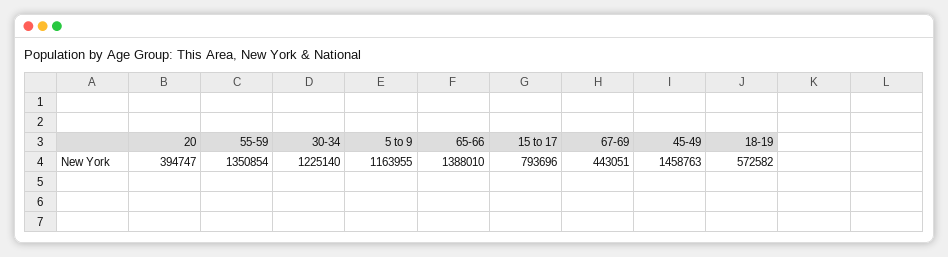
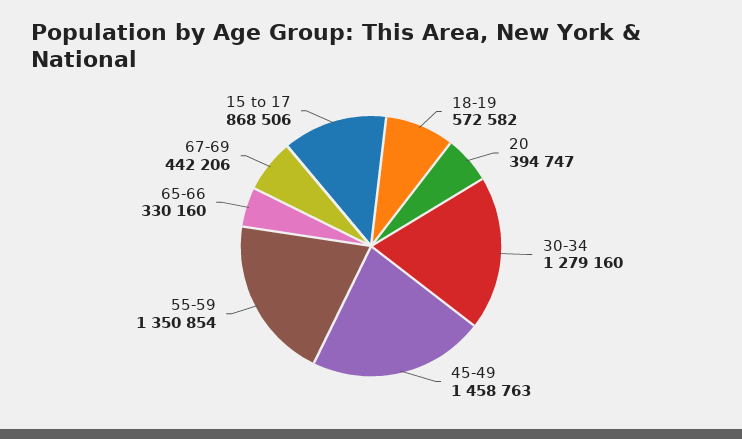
30-34: 1225140 -> 1279160
5 to 9: 1163955 -> none
65-66: 1388010 -> 330160
15 to 17: 793696 -> 868506
67-69: 443051 -> 442206

